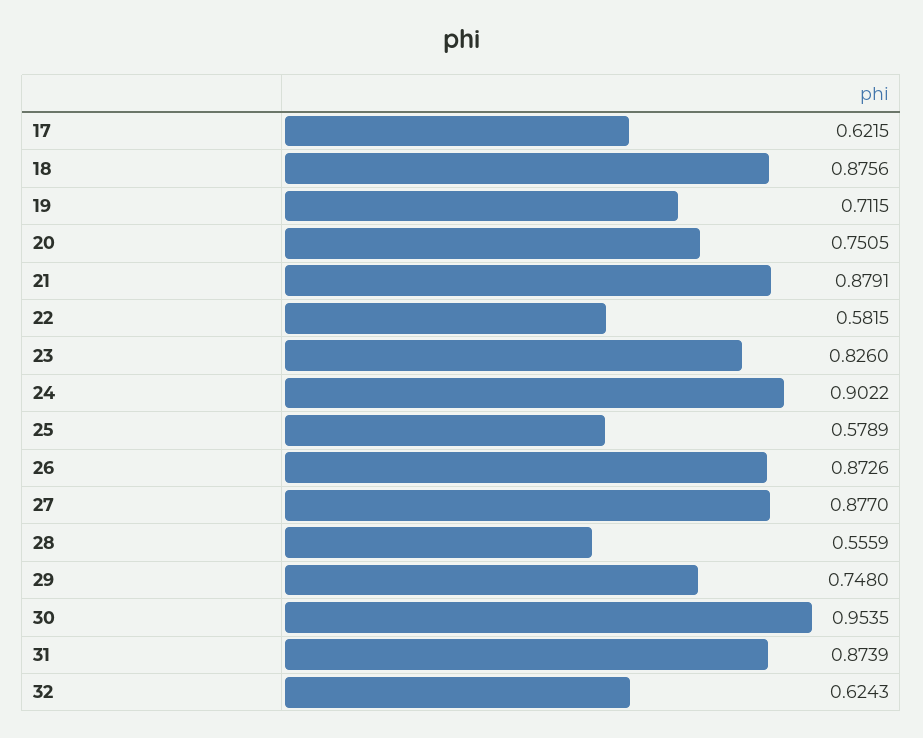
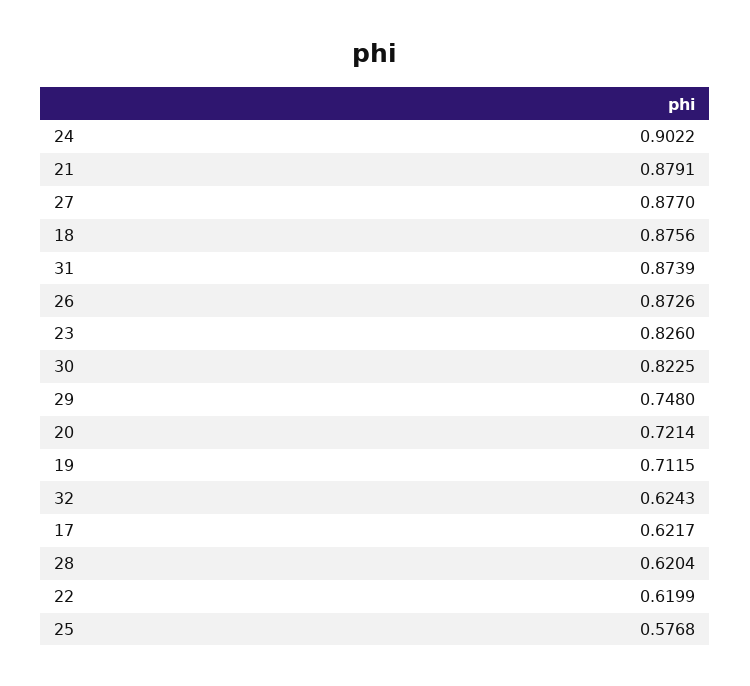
17: 0.6215 -> 0.6217
20: 0.7505 -> 0.7214
22: 0.5815 -> 0.6199
25: 0.5789 -> 0.5768
28: 0.5559 -> 0.6204
30: 0.9535 -> 0.8225

